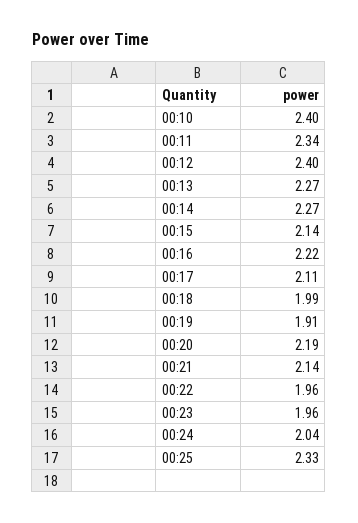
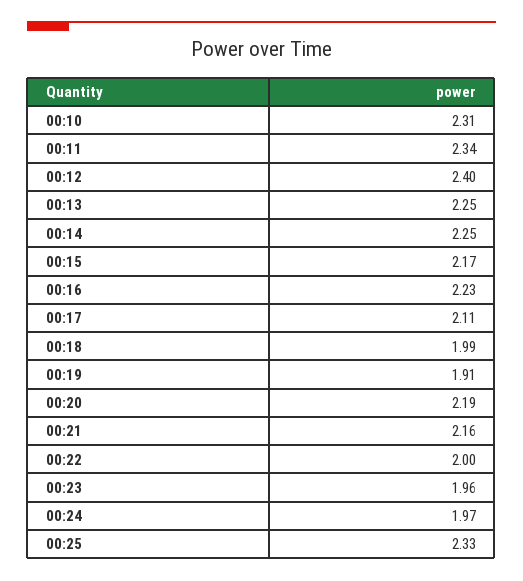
00:10: 2.4 -> 2.31
00:13: 2.27 -> 2.25
00:14: 2.27 -> 2.25
00:15: 2.14 -> 2.17
00:16: 2.22 -> 2.23
00:21: 2.14 -> 2.16
00:22: 1.96 -> 2
00:24: 2.04 -> 1.97

